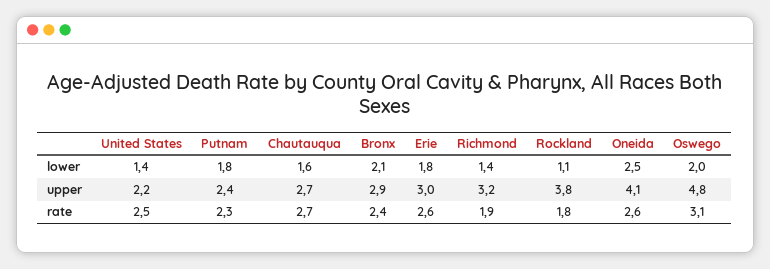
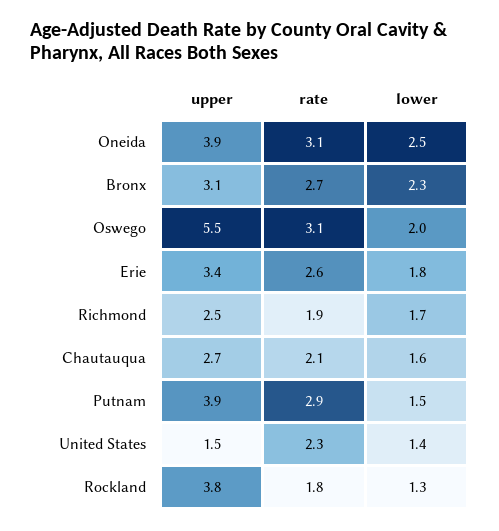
Putnam, lower: 1.8 -> 1.5
Bronx, lower: 2.1 -> 2.3
Richmond, lower: 1.4 -> 1.7
Rockland, lower: 1.1 -> 1.3
United States, upper: 2.2 -> 1.5
Putnam, upper: 2.4 -> 3.9
Bronx, upper: 2.9 -> 3.1
Erie, upper: 3 -> 3.4
Richmond, upper: 3.2 -> 2.5
Oneida, upper: 4.1 -> 3.9
Oswego, upper: 4.8 -> 5.5
United States, rate: 2.5 -> 2.3
Putnam, rate: 2.3 -> 2.9
Chautauqua, rate: 2.7 -> 2.1
Bronx, rate: 2.4 -> 2.7
Oneida, rate: 2.6 -> 3.1

